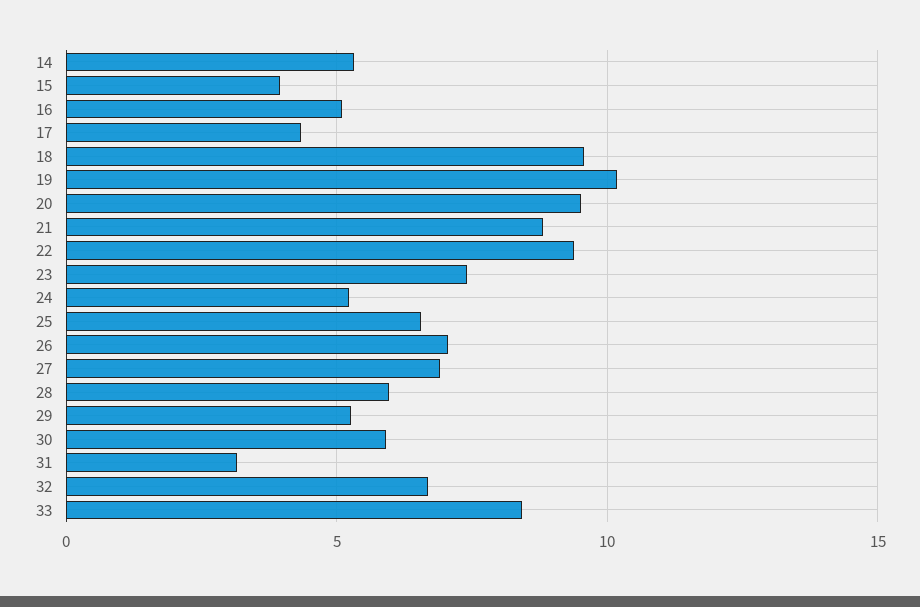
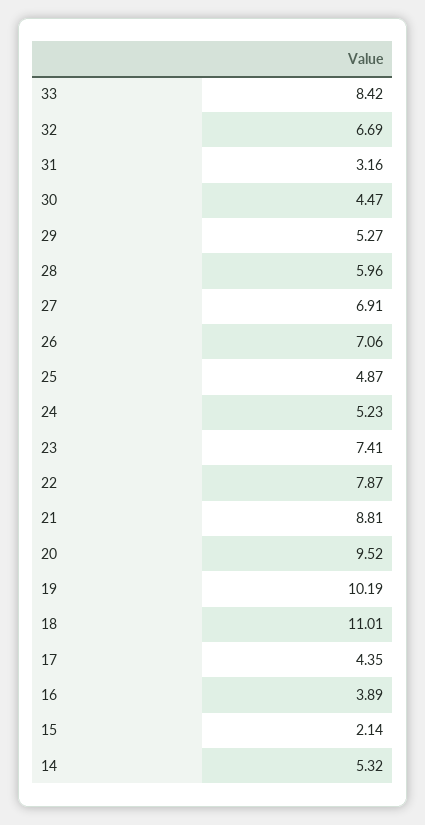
15: 4 -> 2.14
16: 5 -> 3.89
18: 9.5 -> 11.01
22: 9.5 -> 7.87
25: 6.5 -> 4.87
30: 6 -> 4.47

